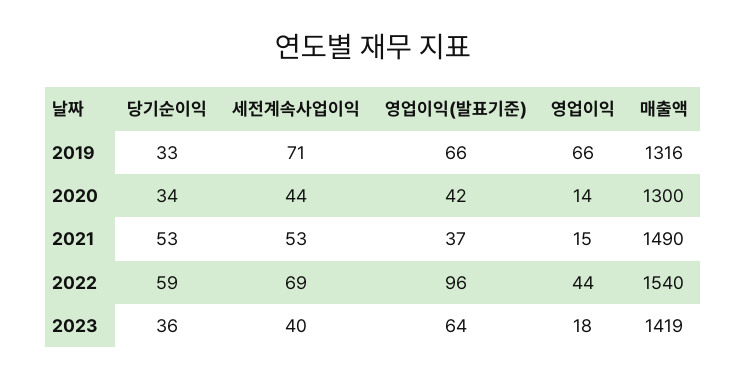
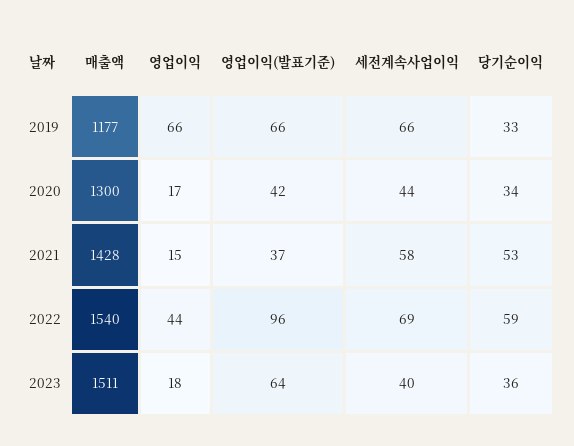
세전계속사업이익, 2019: 71 -> 66
매출액, 2019: 1316 -> 1177
영업이익, 2020: 14 -> 17
세전계속사업이익, 2021: 53 -> 58
매출액, 2021: 1490 -> 1428
매출액, 2023: 1419 -> 1511

